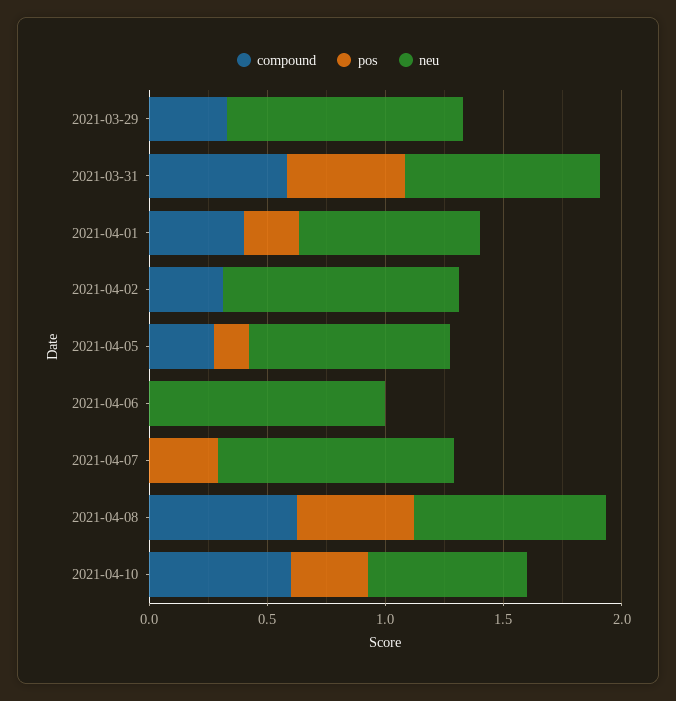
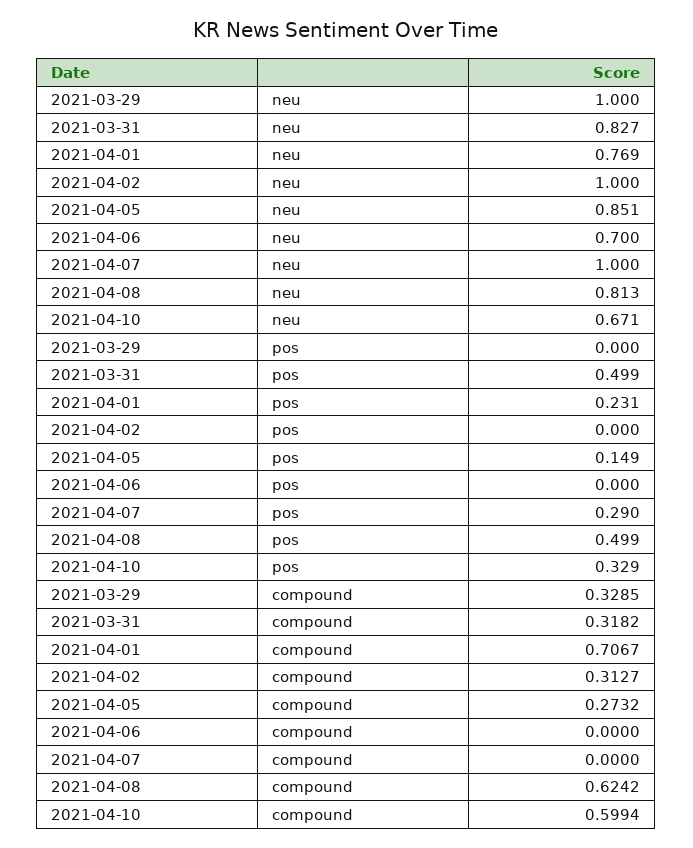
compound, 2021-03-31: 0.6 -> 0.3182
compound, 2021-04-01: 0.4 -> 0.7067
neu, 2021-04-06: 1 -> 0.7

